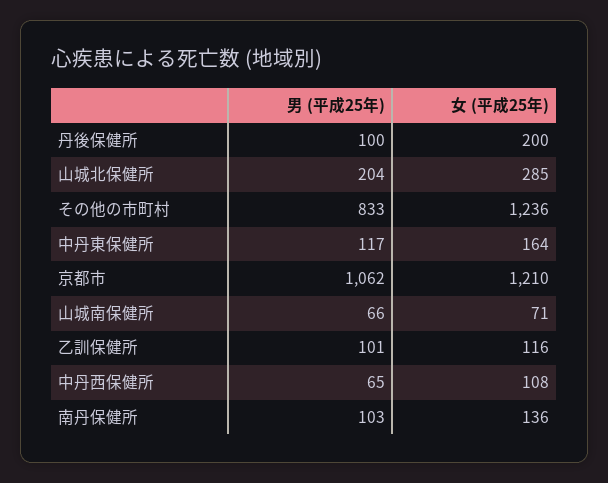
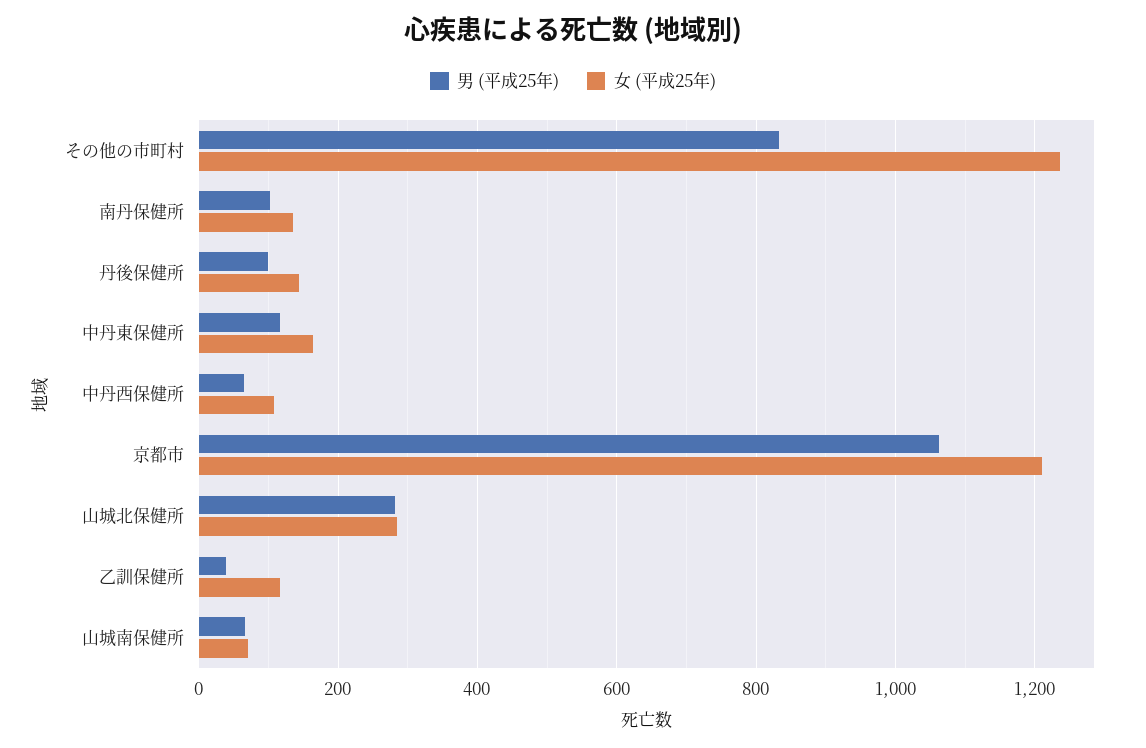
女 (平成25年), 丹後保健所: 200 -> 140
男 (平成25年), 山城北保健所: 204 -> 280
男 (平成25年), 乙訓保健所: 101 -> 40

